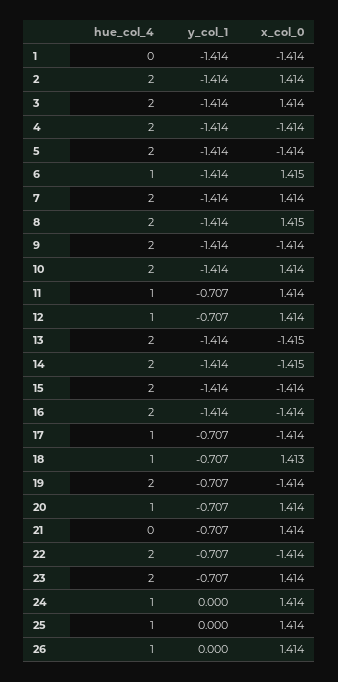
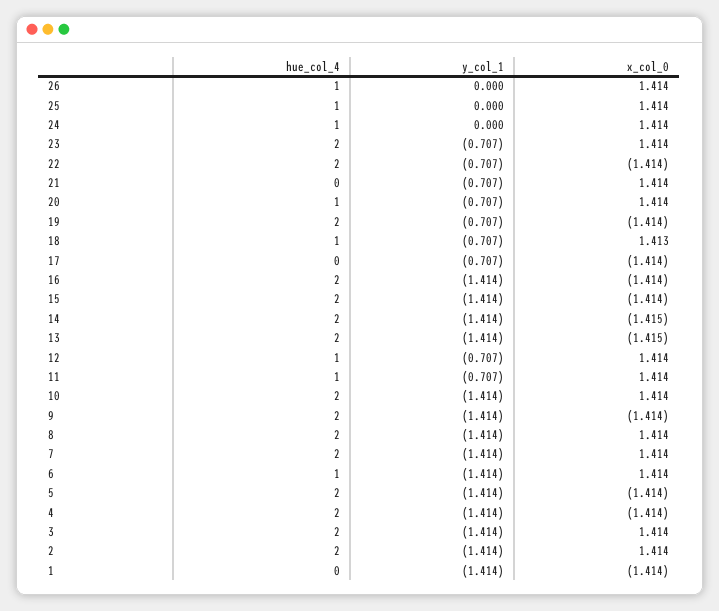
x_col_0, 6: 1.415 -> 1.414
x_col_0, 8: 1.415 -> 1.414
hue_col_4, 17: 1 -> 0

